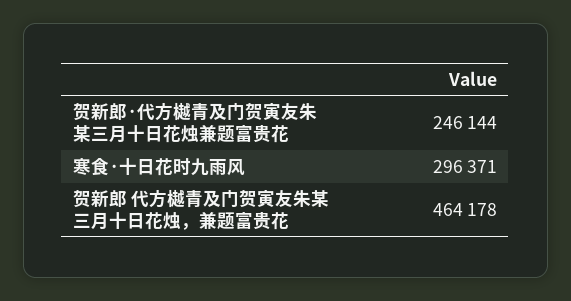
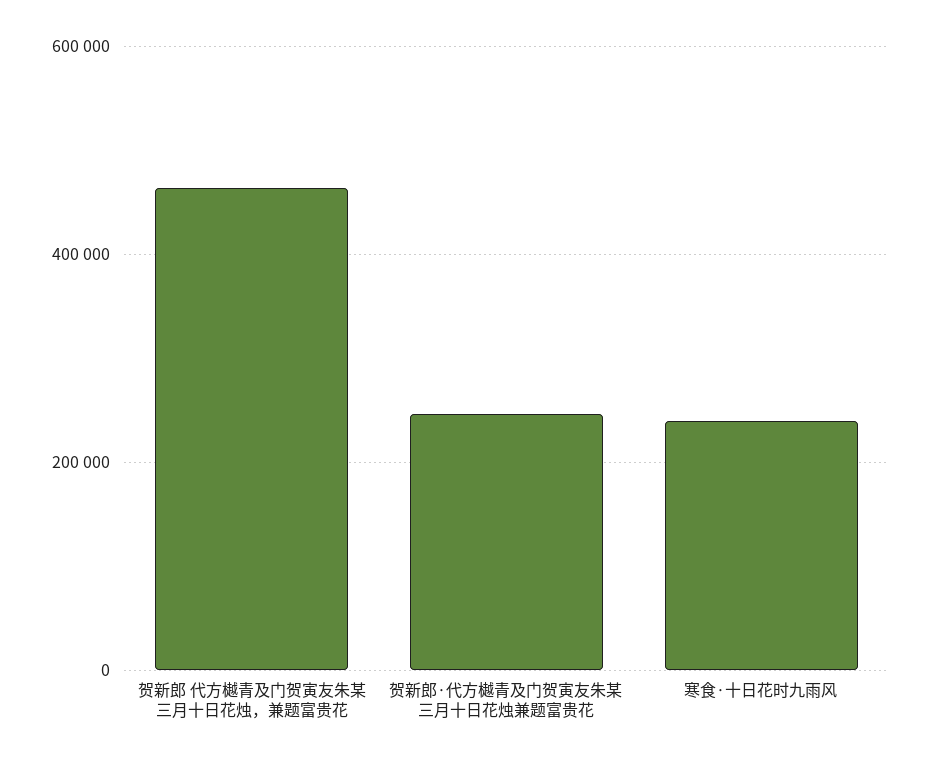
寒食·十日花时九雨风: 296371 -> 240000

